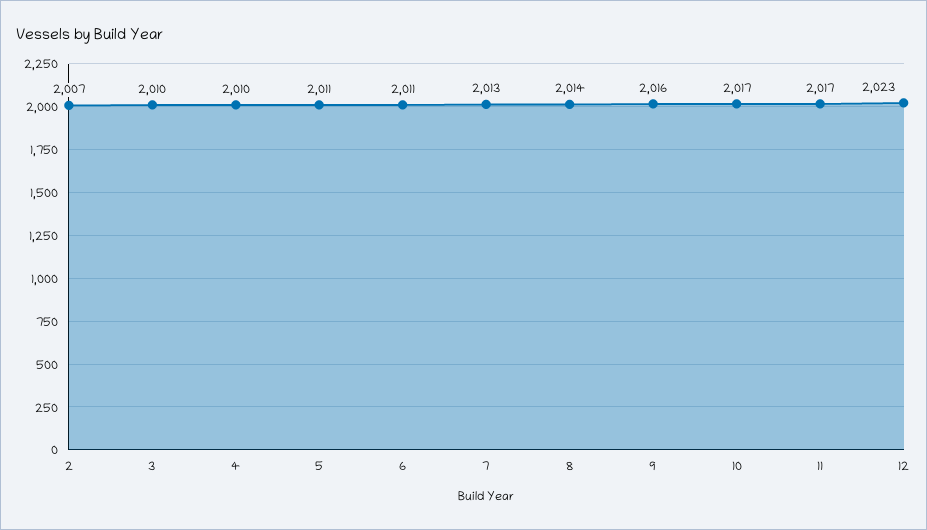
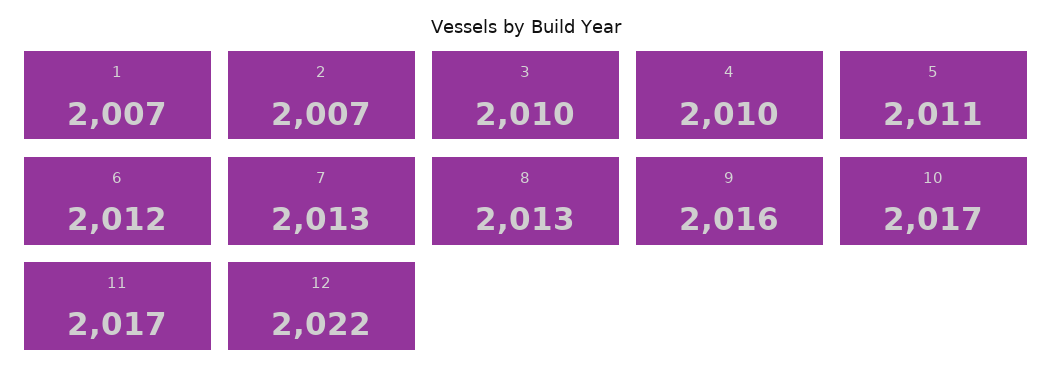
6: 2011 -> 2012
8: 2014 -> 2013
12: 2023 -> 2022
1: none -> 2007

